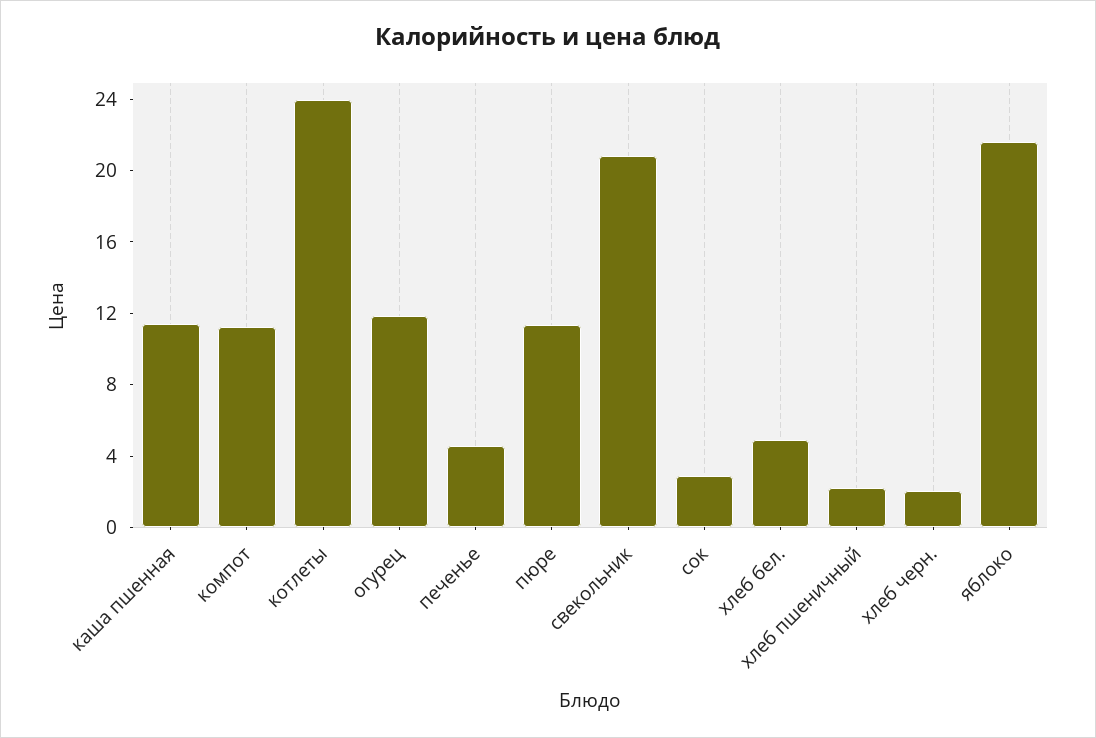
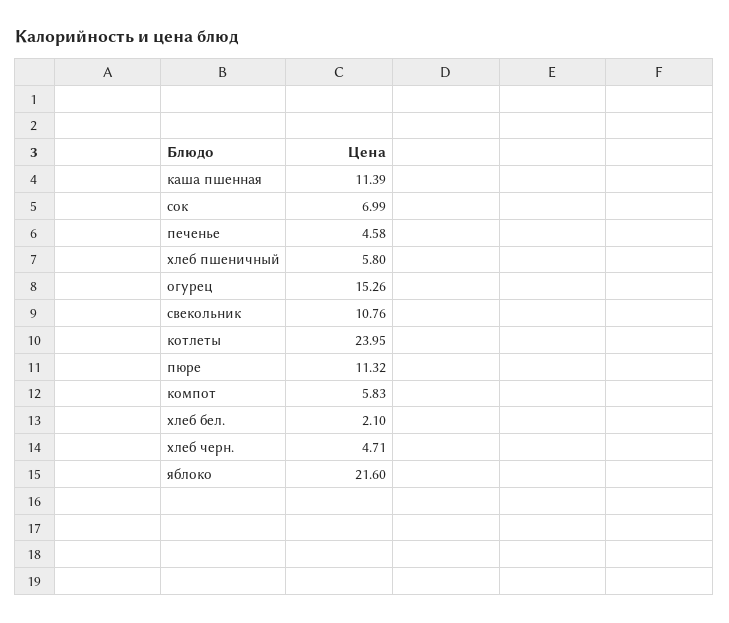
компот: 11 -> 5.83
огурец: 12 -> 15.26
свекольник: 21 -> 10.76
сок: 3 -> 6.99
хлеб бел.: 5 -> 2.1
хлеб пшеничный: 2 -> 5.8
хлеб черн.: 2 -> 4.71

